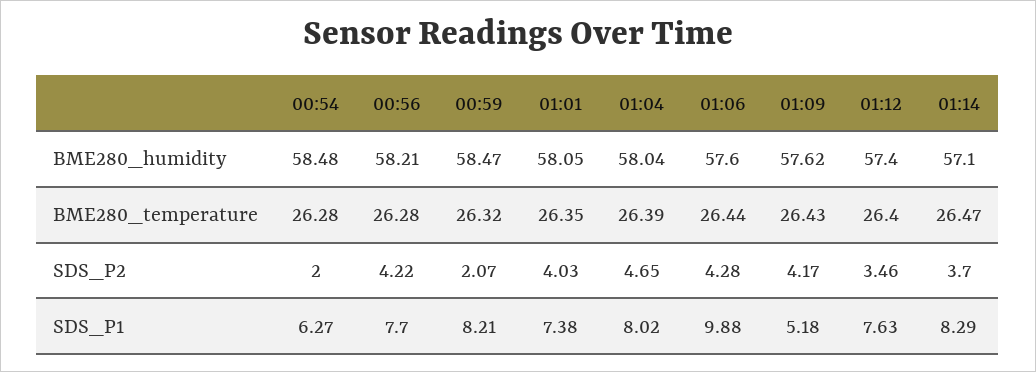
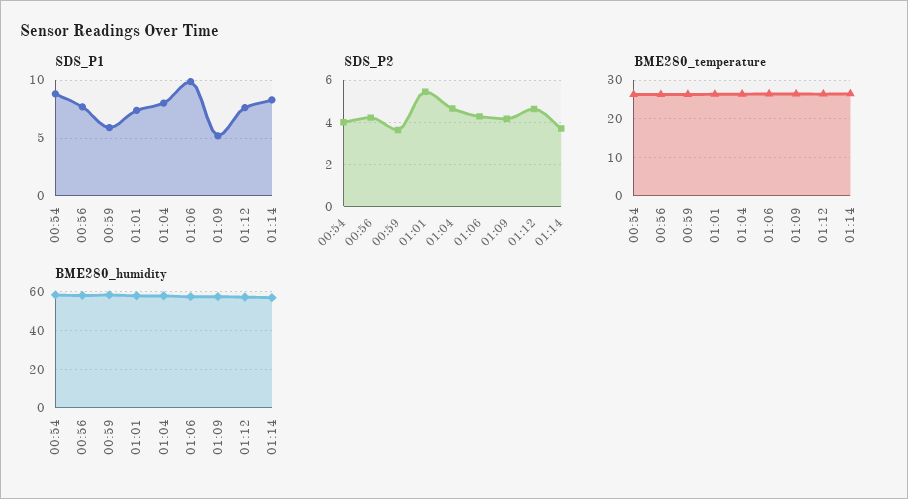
SDS_P2, 00:54: 2 -> 4
SDS_P2, 00:59: 2.07 -> 3.5
SDS_P2, 01:01: 4.03 -> 5.5
SDS_P2, 01:12: 3.46 -> 4.5
SDS_P1, 00:54: 6.27 -> 9
SDS_P1, 00:59: 8.21 -> 6

